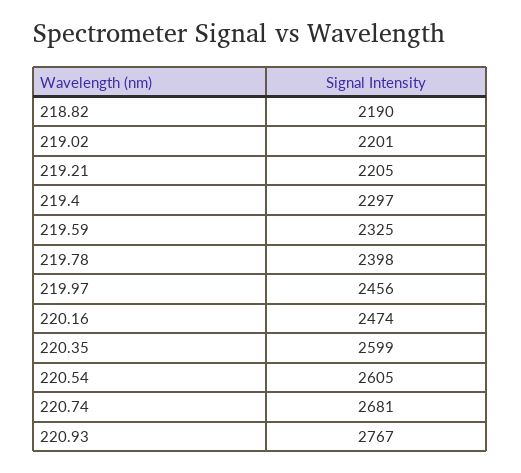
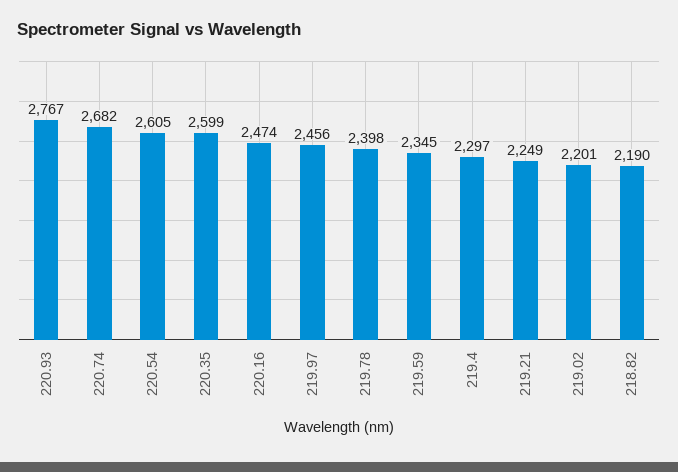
219.21: 2205 -> 2249
219.59: 2325 -> 2345
220.74: 2681 -> 2682

